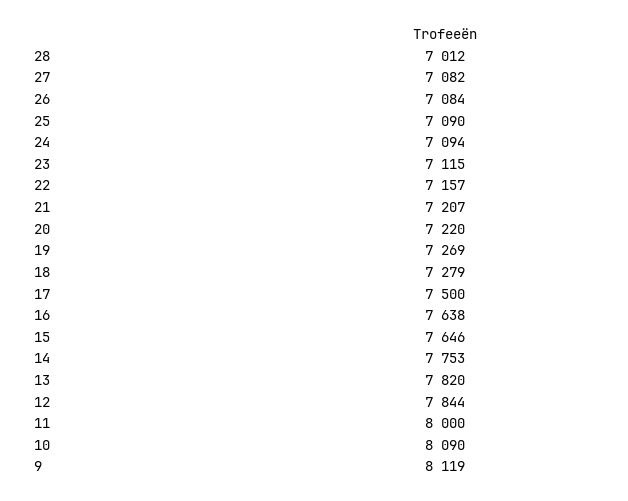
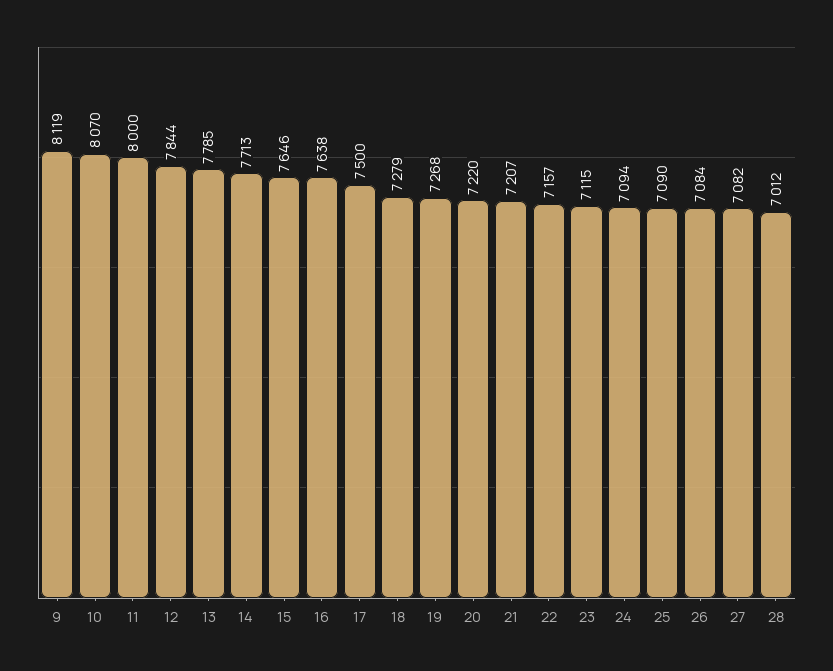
19: 7269 -> 7268
14: 7753 -> 7713
13: 7820 -> 7785
10: 8090 -> 8070

